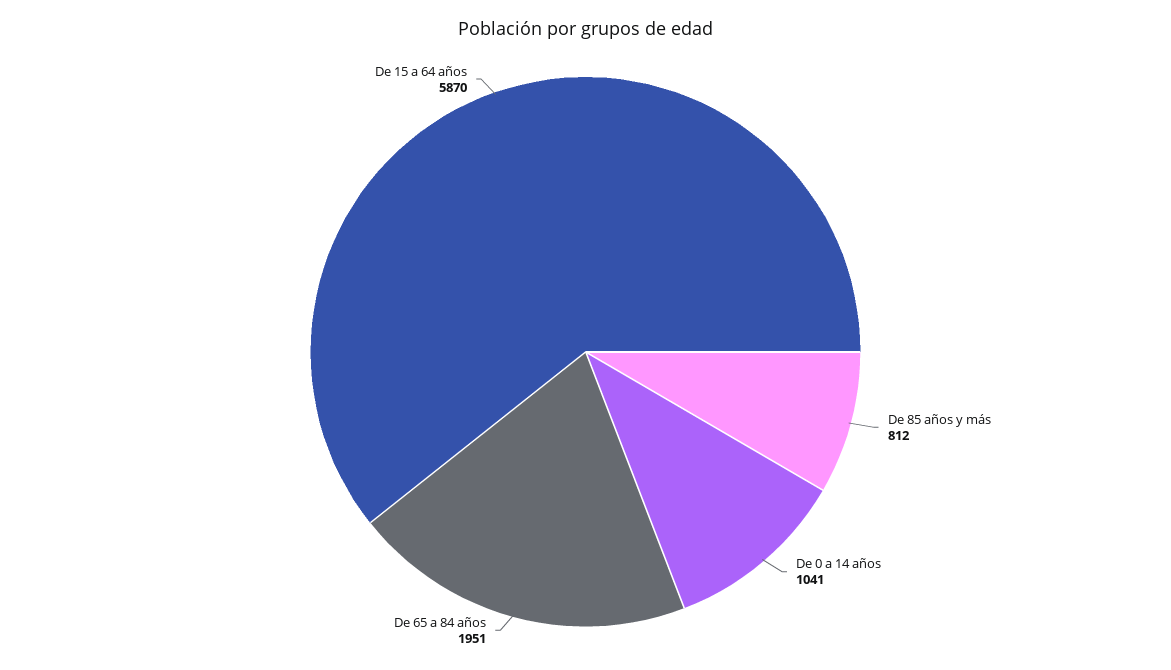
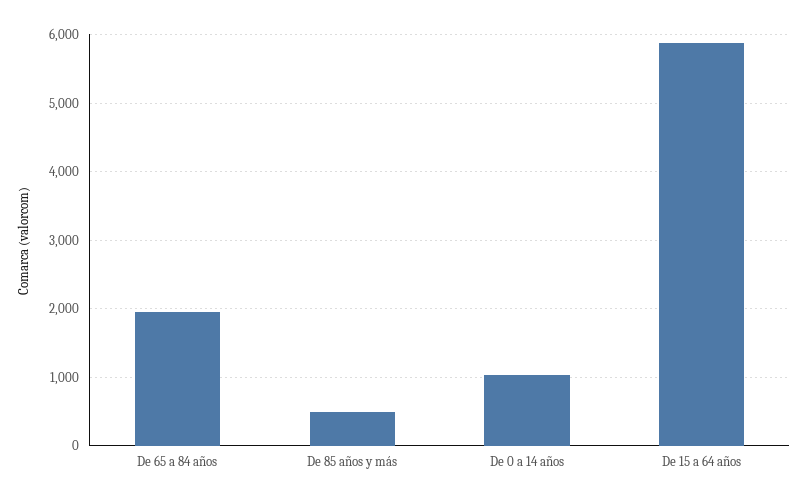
De 85 años y más: 812 -> 500

